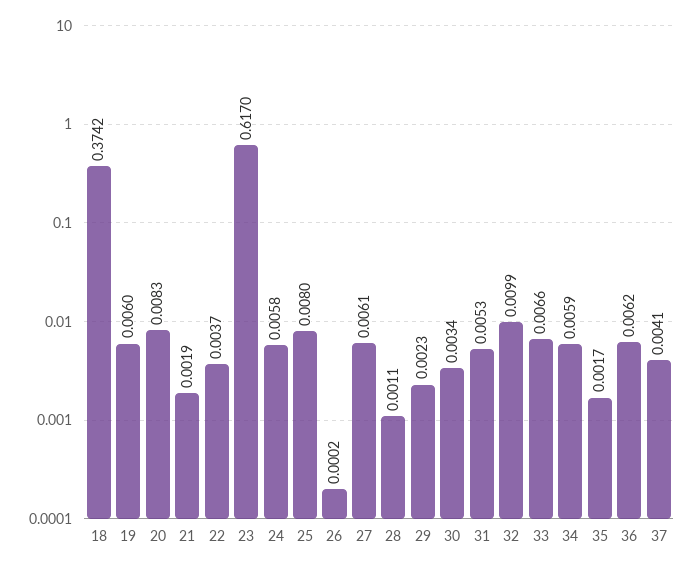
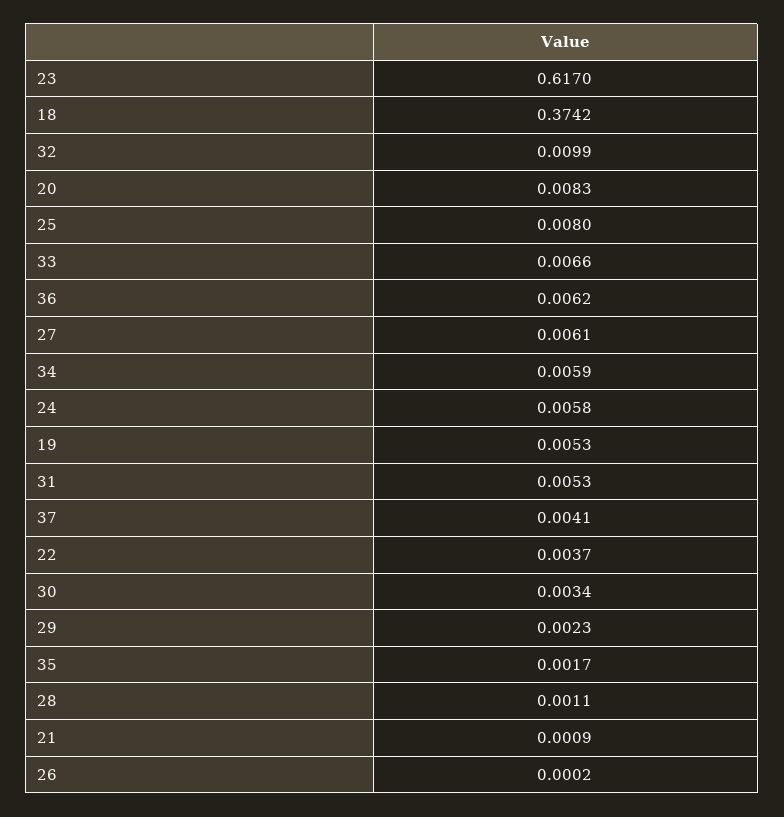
19: 0.006 -> 0.0053
21: 0.0019 -> 0.0009

